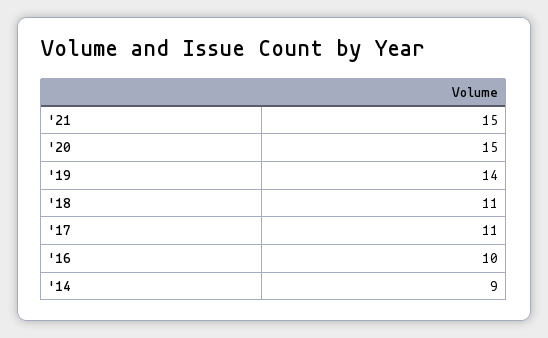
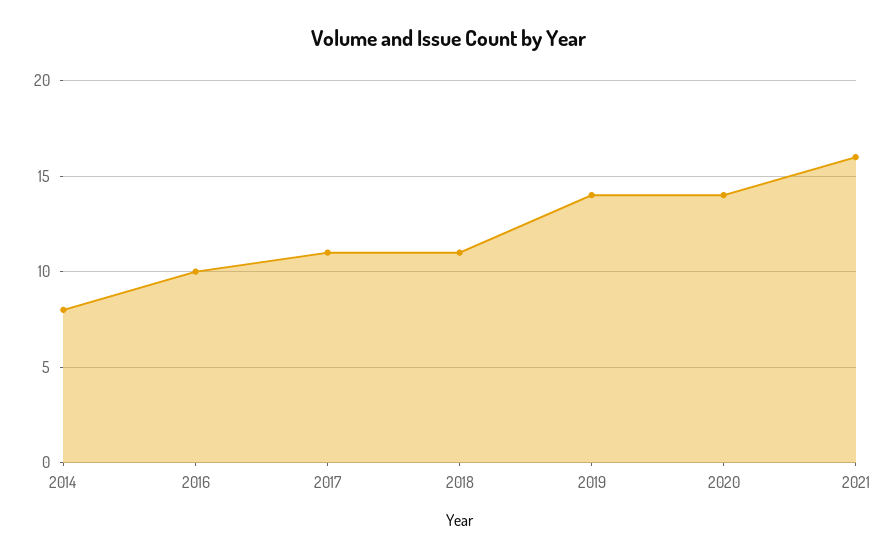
'21: 15 -> 16
'20: 15 -> 14
'14: 9 -> 8

